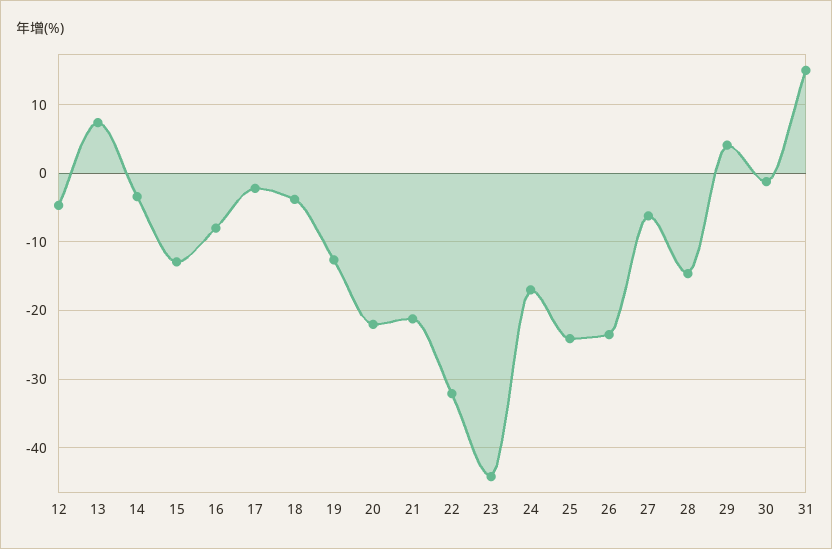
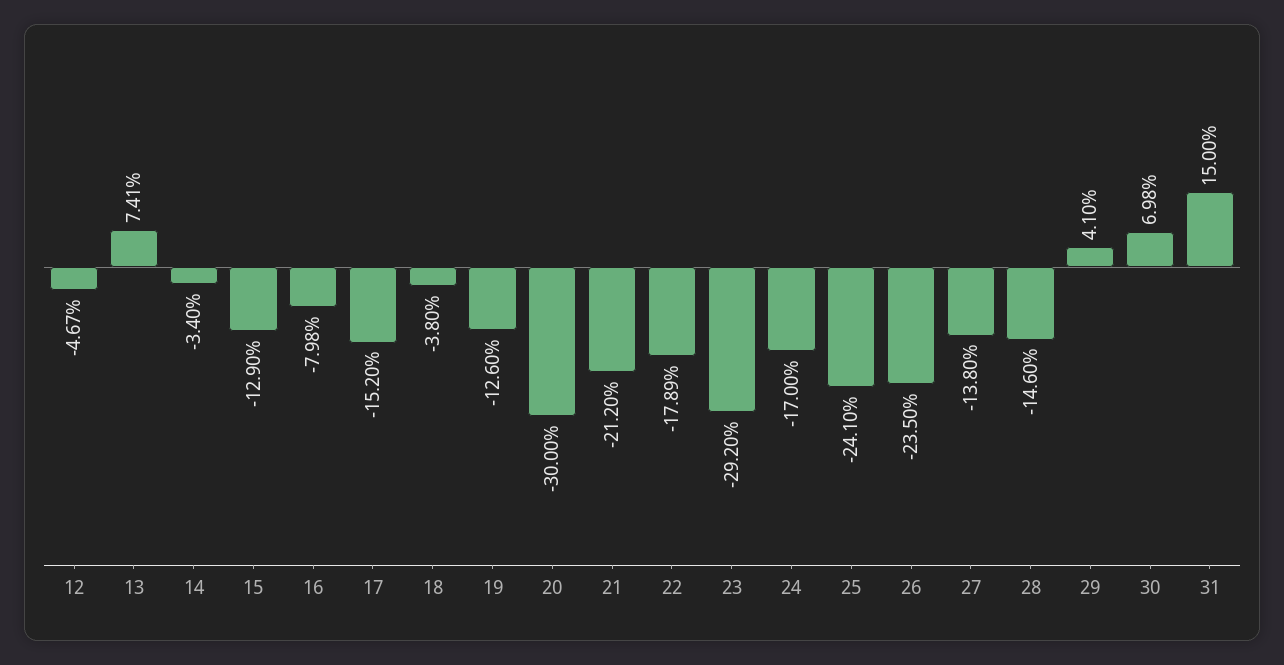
17: -2 -> -15.2
20: -22 -> -30
22: -32 -> -17.89
23: -44 -> -29.2
27: -6 -> -13.8
30: -1 -> 6.98

